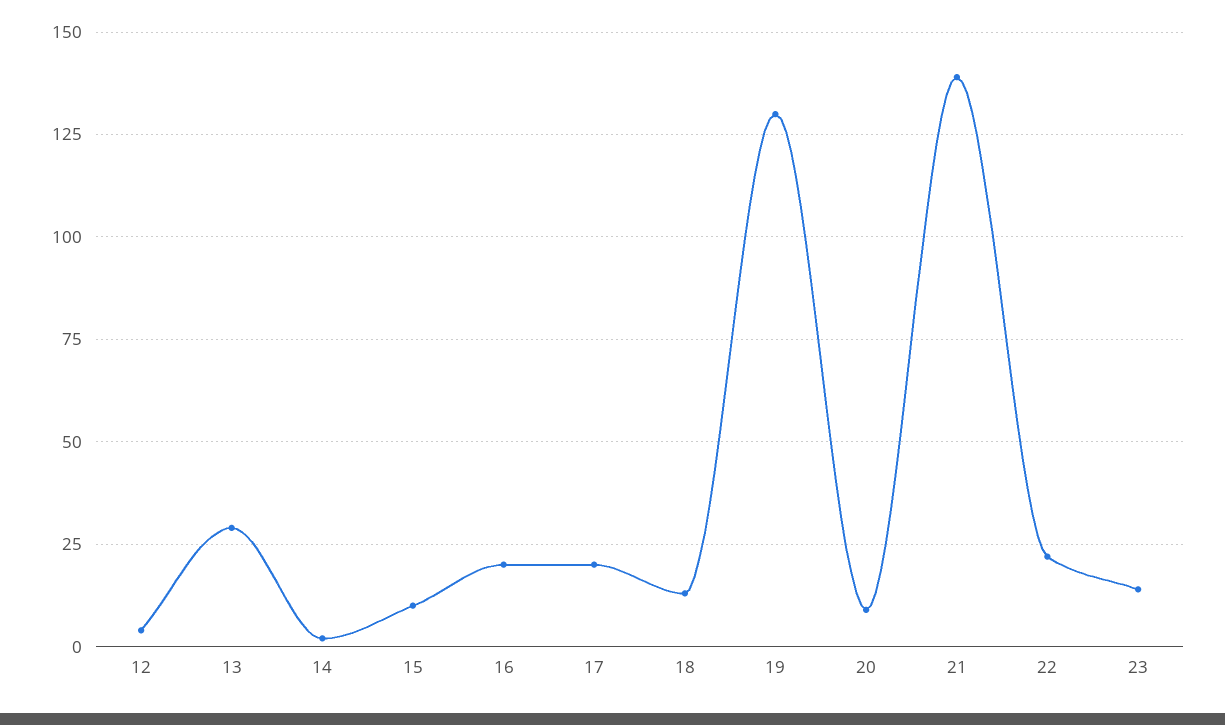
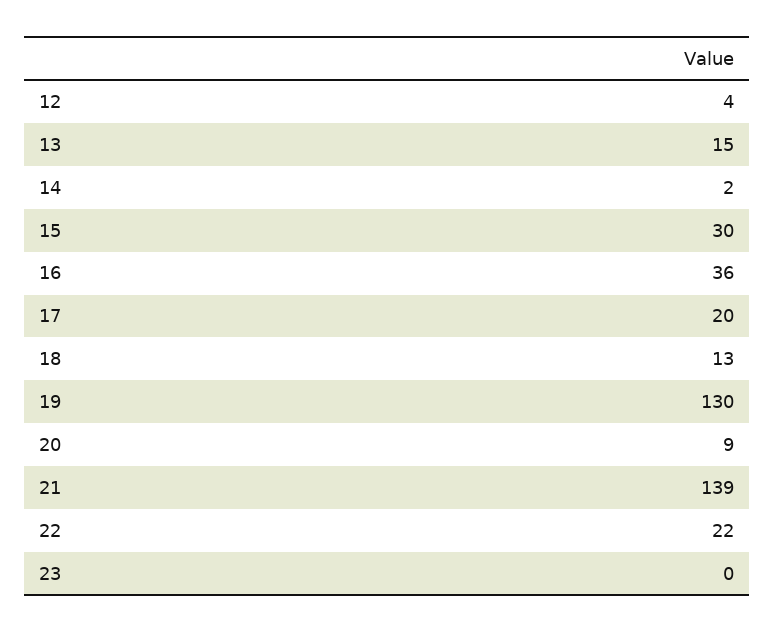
13: 30 -> 15
15: 10 -> 30
16: 20 -> 36
23: 15 -> 0

